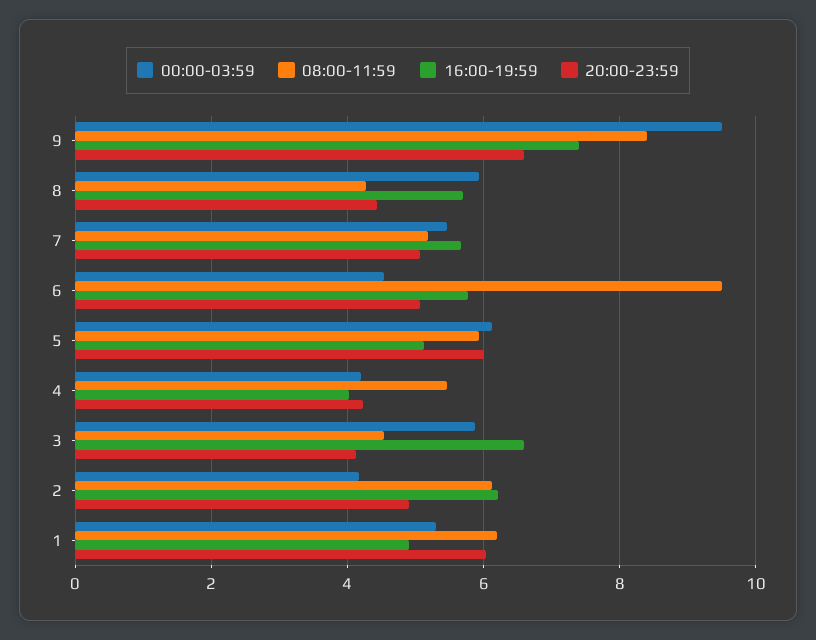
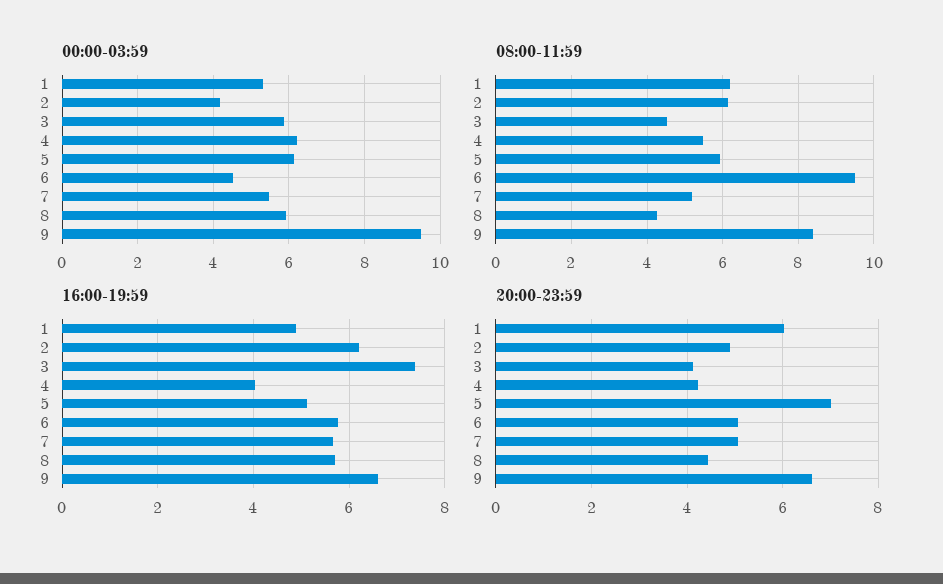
16:00-19:59, 9: 7.4 -> 6.6
20:00-23:59, 5: 6 -> 7
00:00-03:59, 4: 4.2 -> 6.2
16:00-19:59, 3: 6.6 -> 7.4

